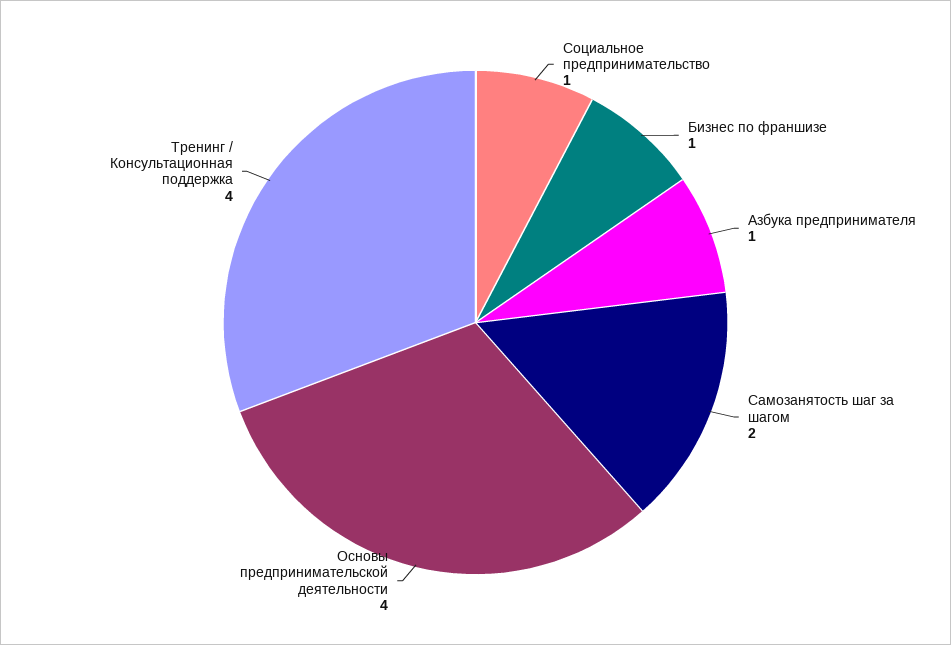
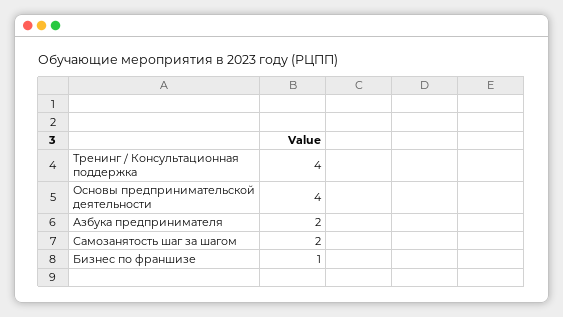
Социальное предпринимательство: 1 -> none
Азбука предпринимателя: 1 -> 2

